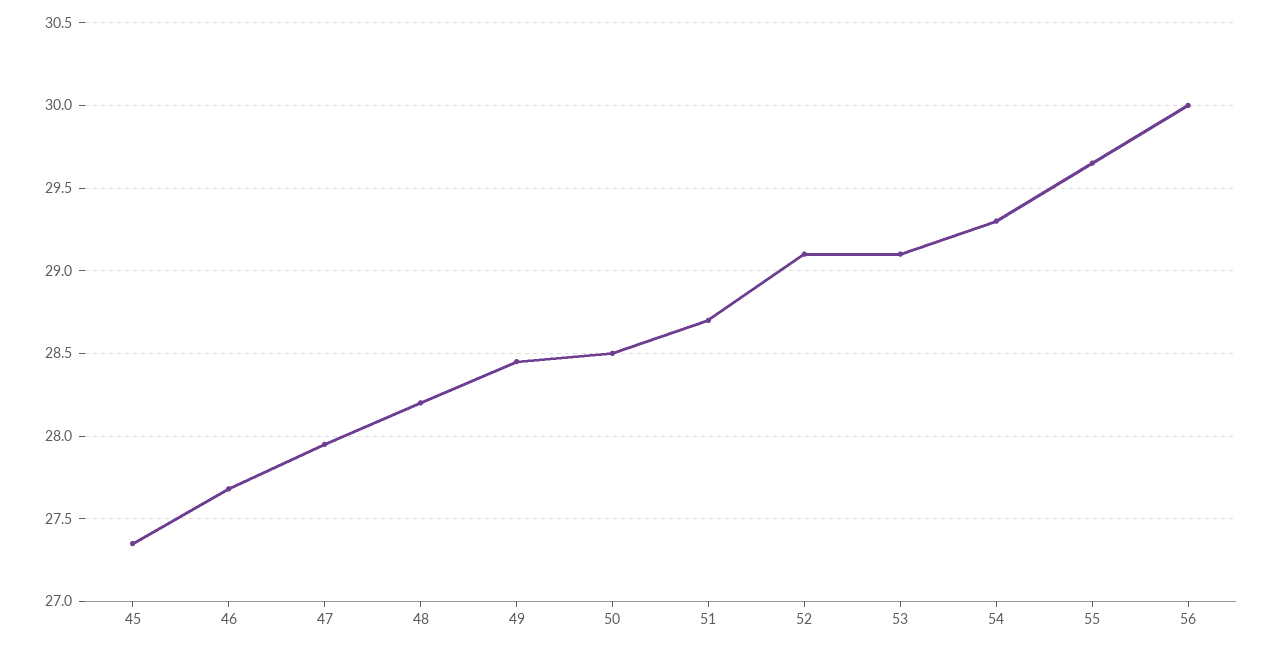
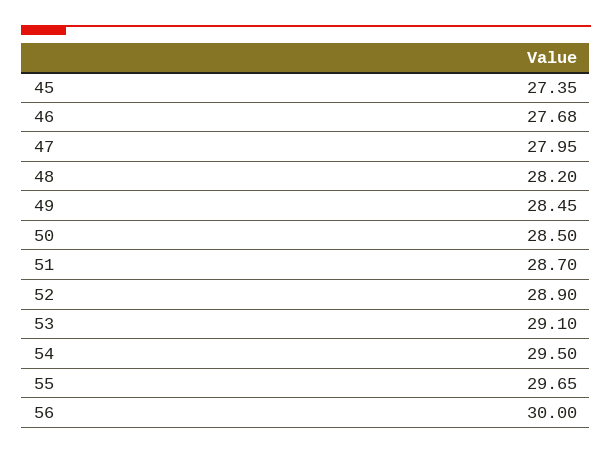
52: 29.1 -> 28.9
54: 29.3 -> 29.5

